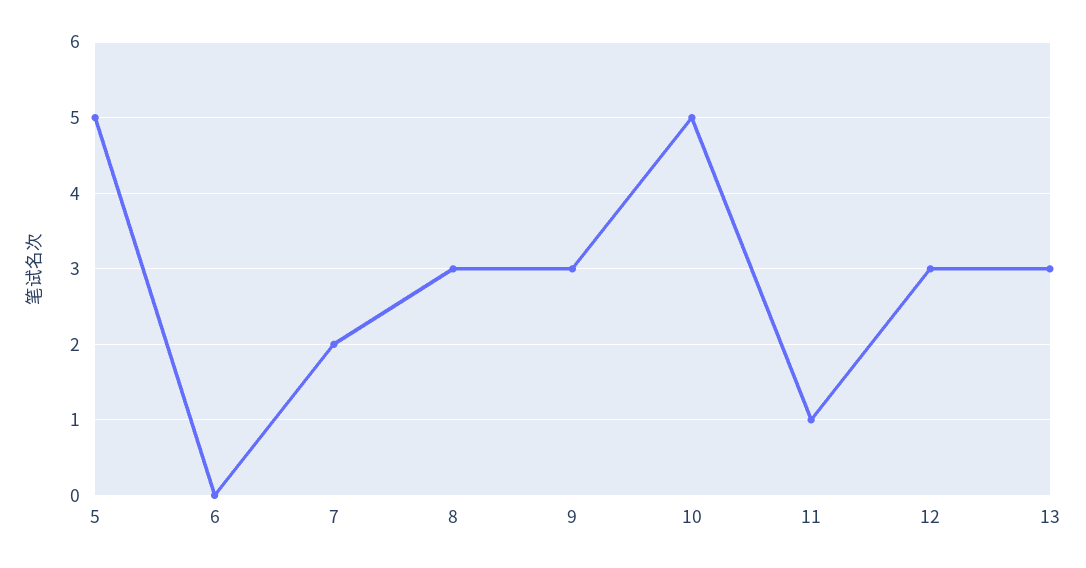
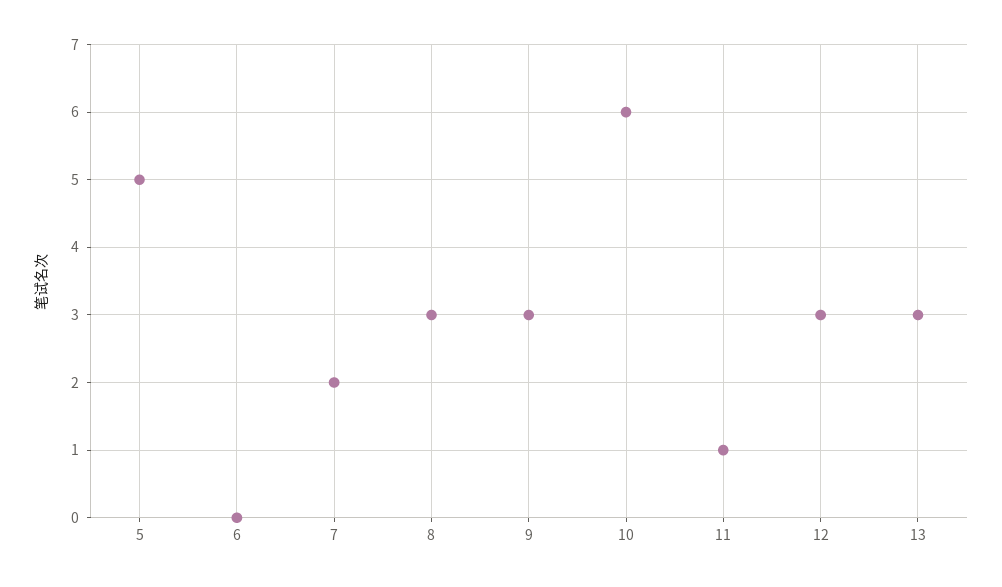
10: 5 -> 6

